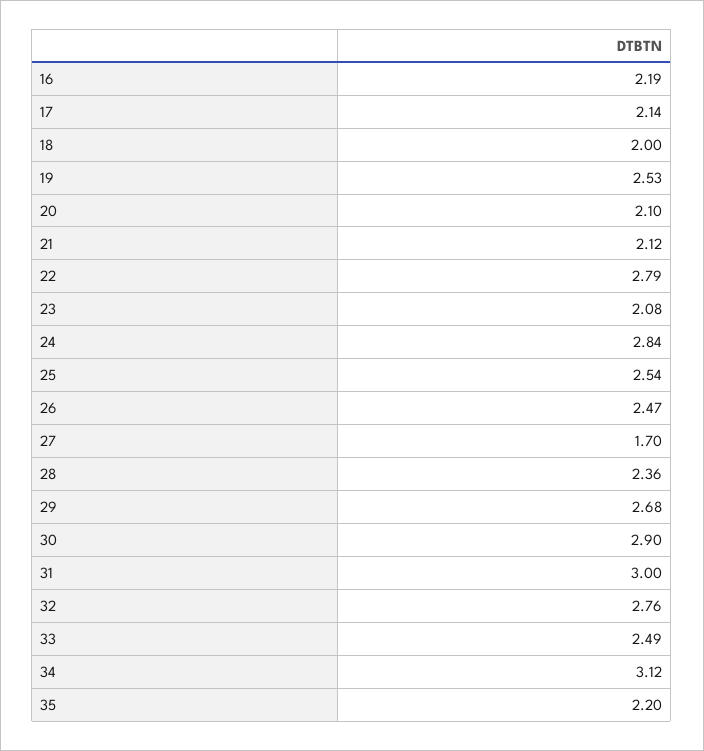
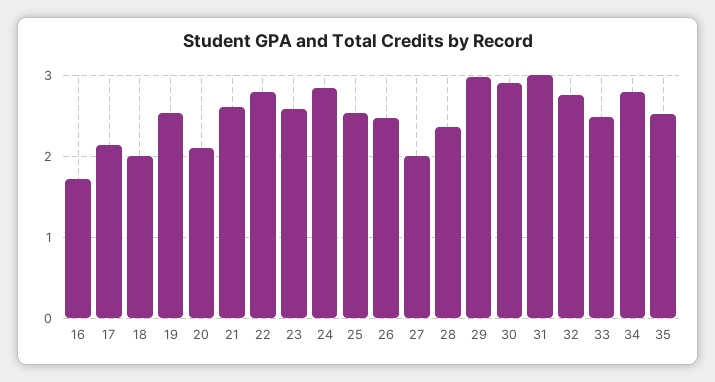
16: 2.19 -> 1.7
21: 2.12 -> 2.6
23: 2.08 -> 2.6
27: 1.7 -> 2
29: 2.68 -> 3
34: 3.12 -> 2.8
35: 2.2 -> 2.5

